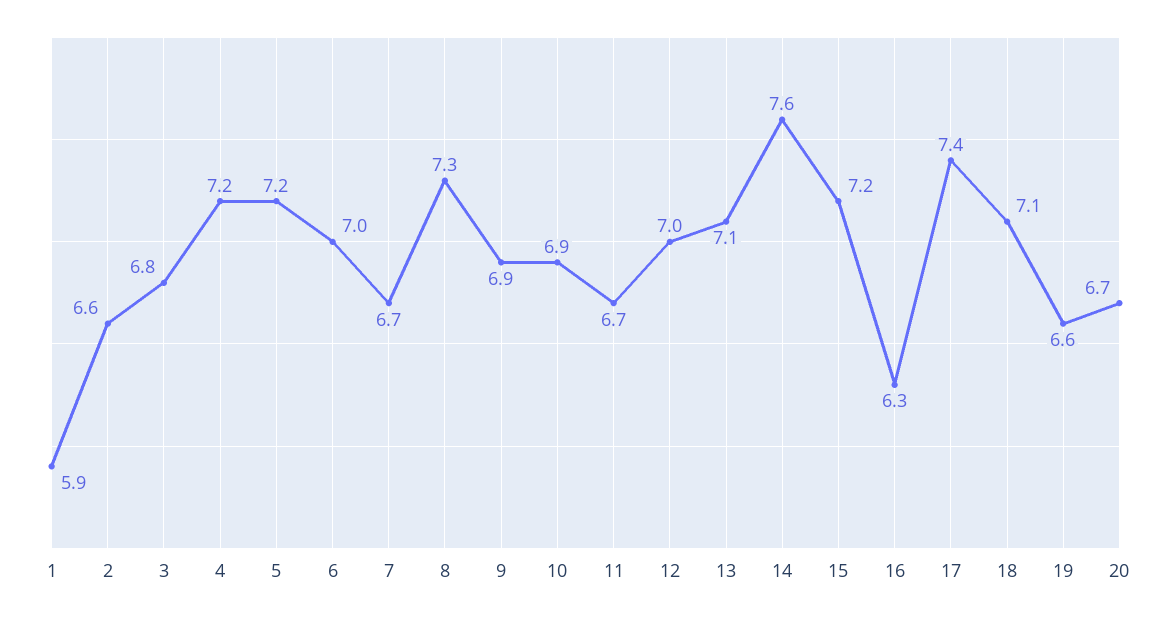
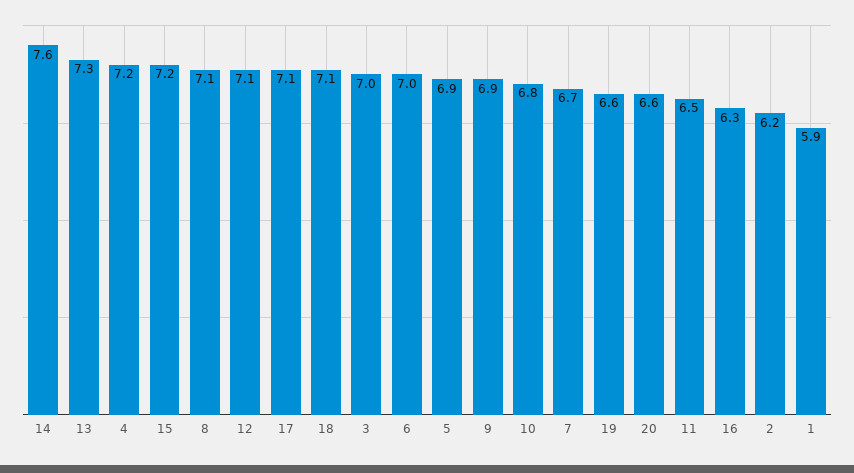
2: 6.6 -> 6.2
3: 6.8 -> 7
5: 7.2 -> 6.9
8: 7.3 -> 7.1
10: 6.9 -> 6.8
11: 6.7 -> 6.5
12: 7 -> 7.1
13: 7.1 -> 7.3
17: 7.4 -> 7.1
20: 6.7 -> 6.6

